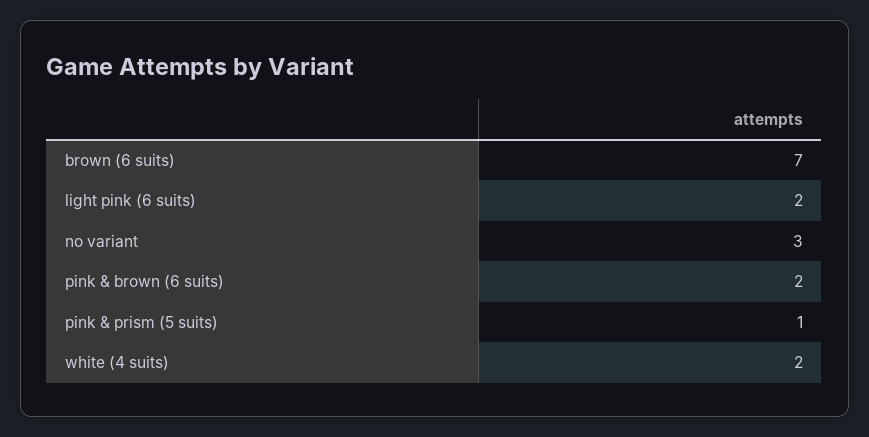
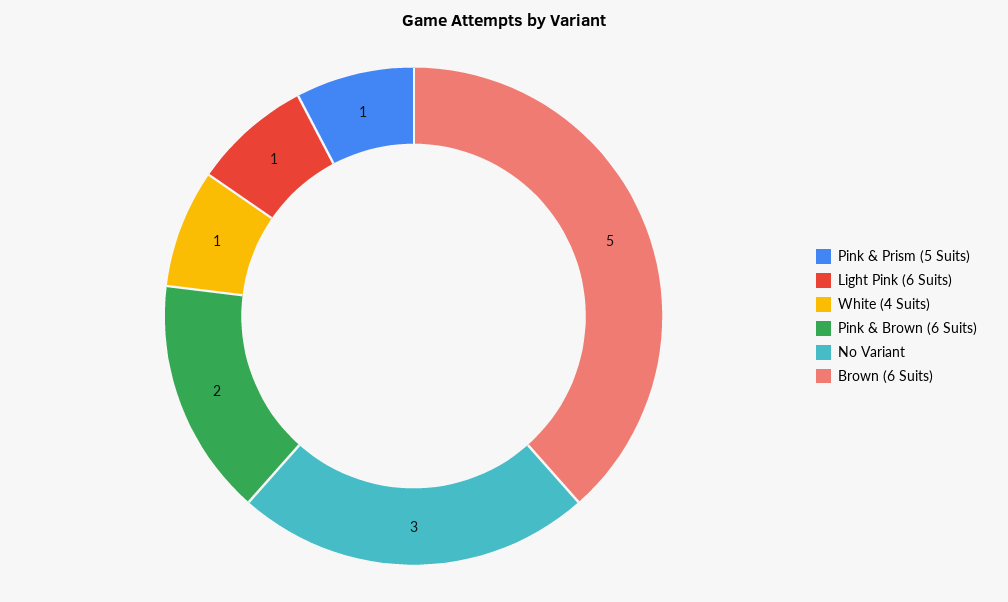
brown (6 suits): 7 -> 5
light pink (6 suits): 2 -> 1
white (4 suits): 2 -> 1

